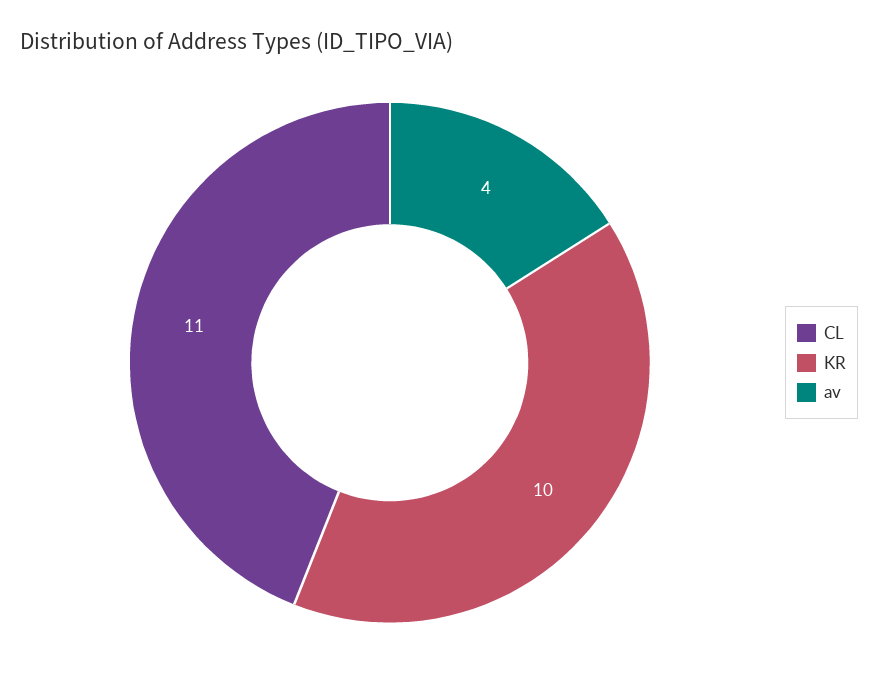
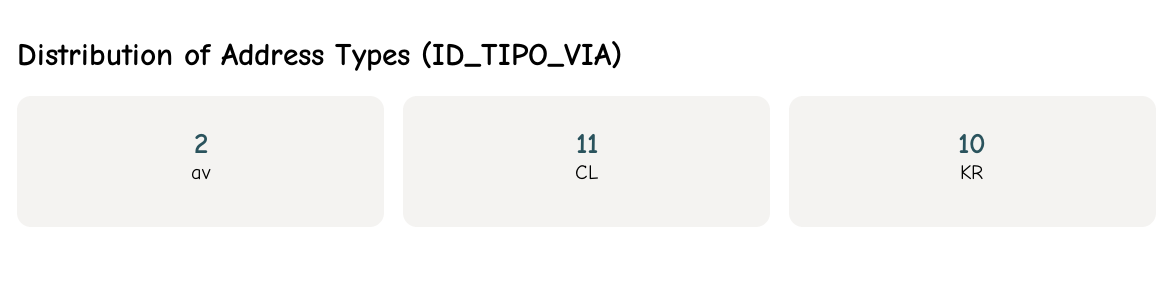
av: 4 -> 2

